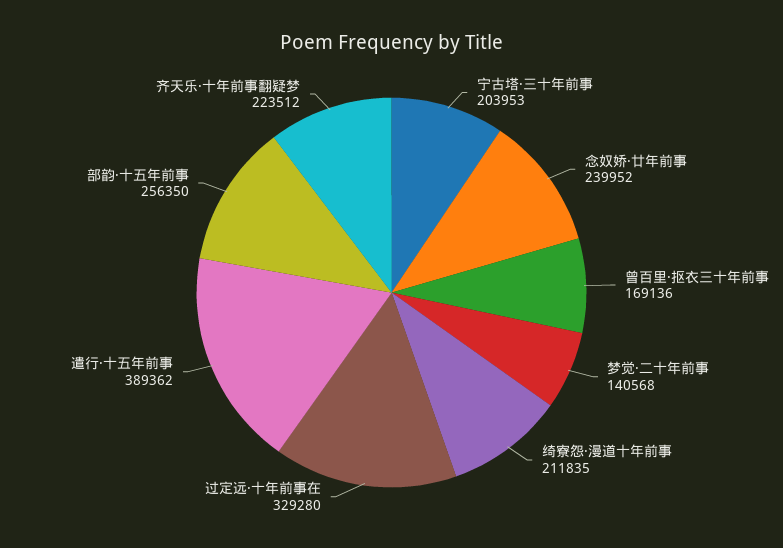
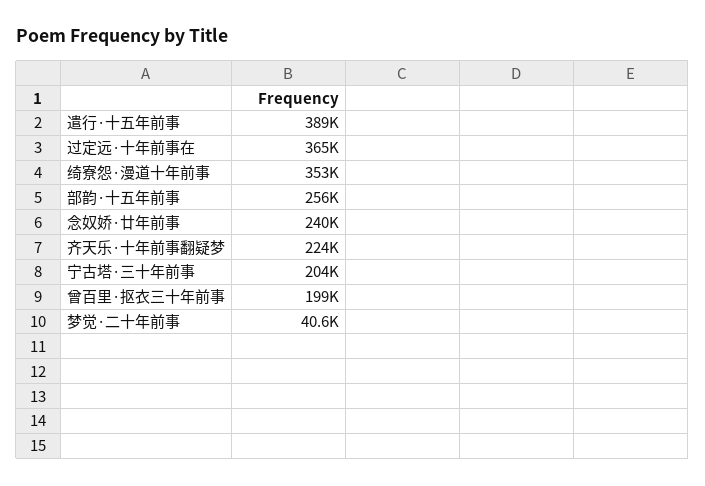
曾百里·抠衣三十年前事: 169136 -> 199000
梦觉·二十年前事: 140568 -> 40600
绮寮怨·漫道十年前事: 211835 -> 353000
过定远·十年前事在: 329280 -> 365000

